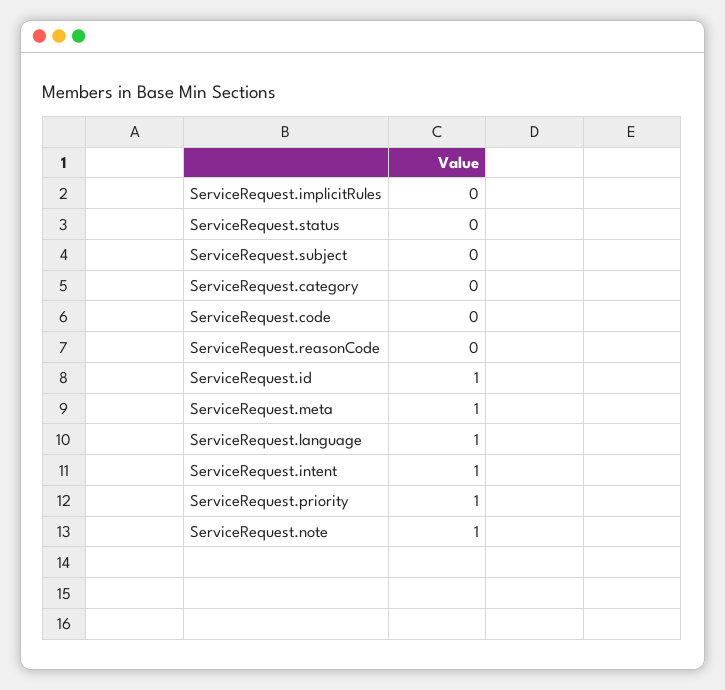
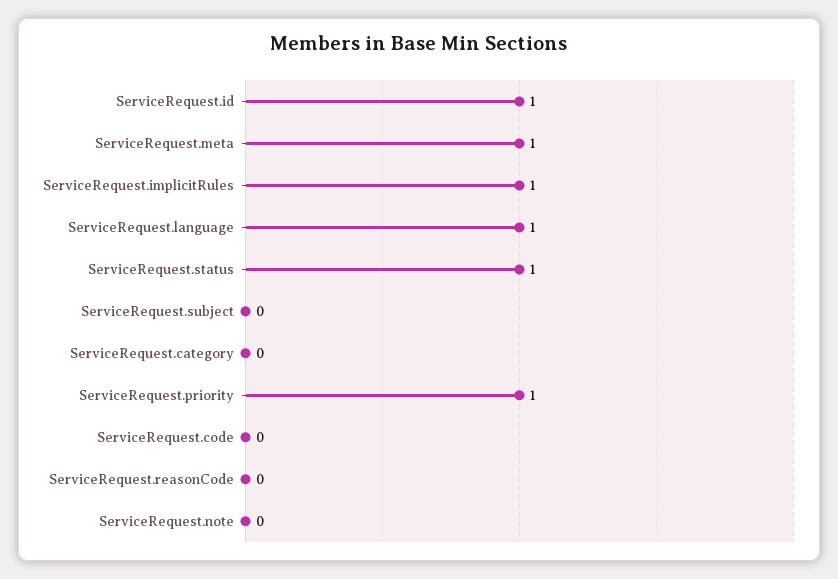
ServiceRequest.implicitRules: 0 -> 1
ServiceRequest.status: 0 -> 1
ServiceRequest.intent: 1 -> none
ServiceRequest.note: 1 -> 0

